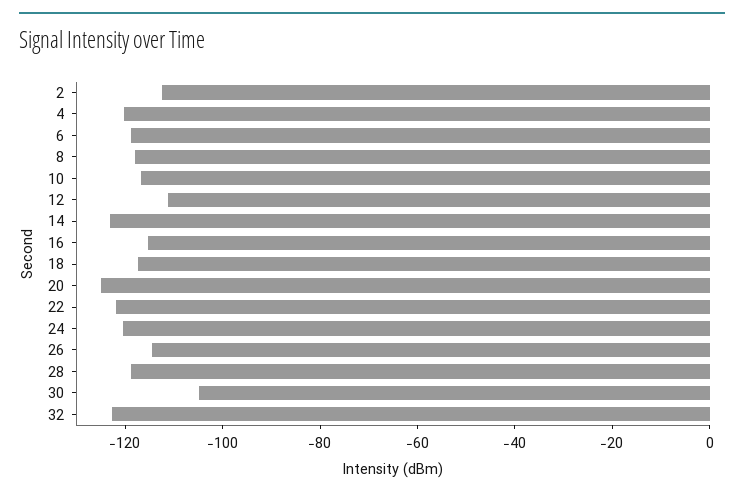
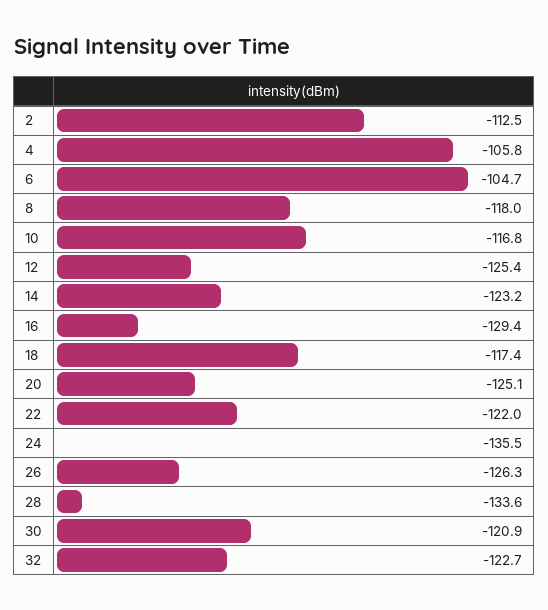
4: -120 -> -105.8
6: -120 -> -104.7
12: -110 -> -125.4
16: -115 -> -129.4
24: -120 -> -135.5
26: -115 -> -126.3
28: -120 -> -133.6
30: -105 -> -120.9

